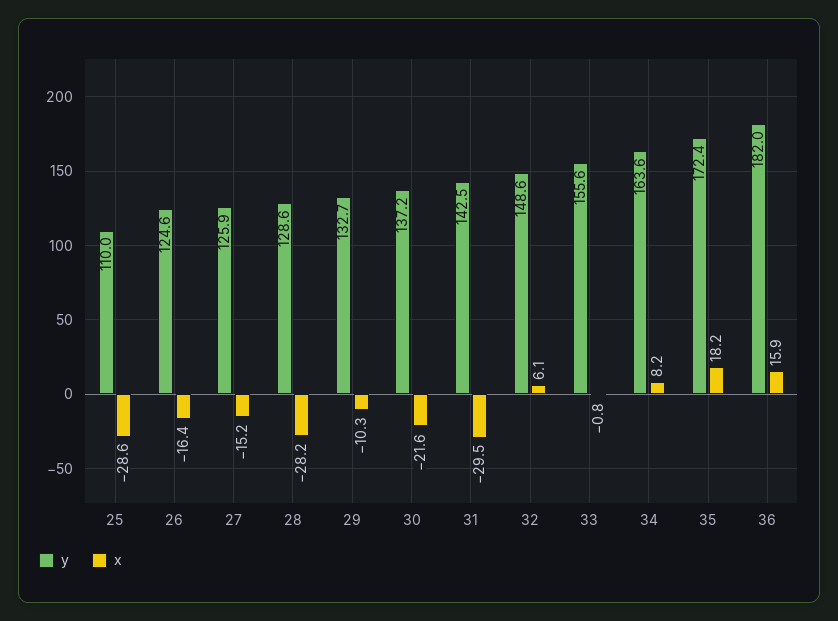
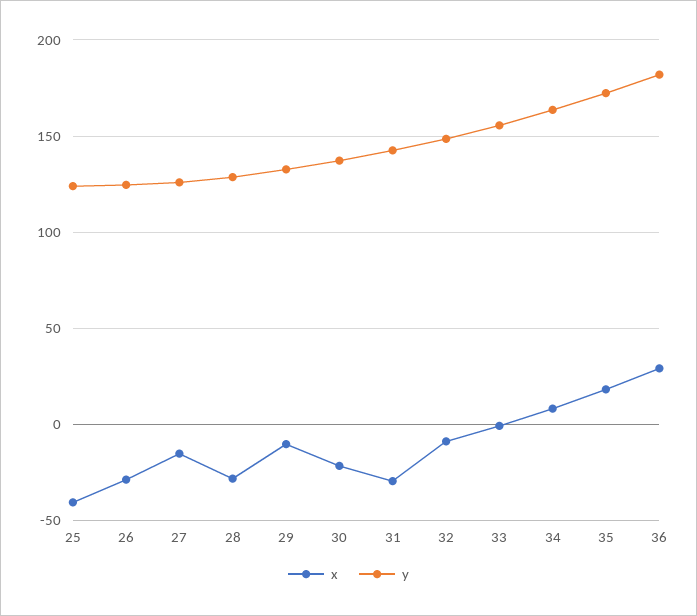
y, 25: 110 -> 125
x, 25: -28.6 -> -40
x, 26: -16.4 -> -30
x, 32: 6.1 -> -10
x, 36: 15.9 -> 30

